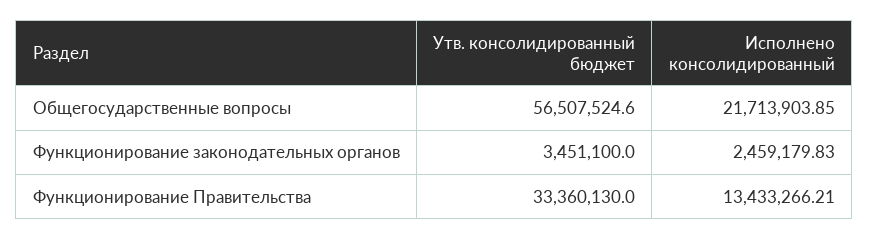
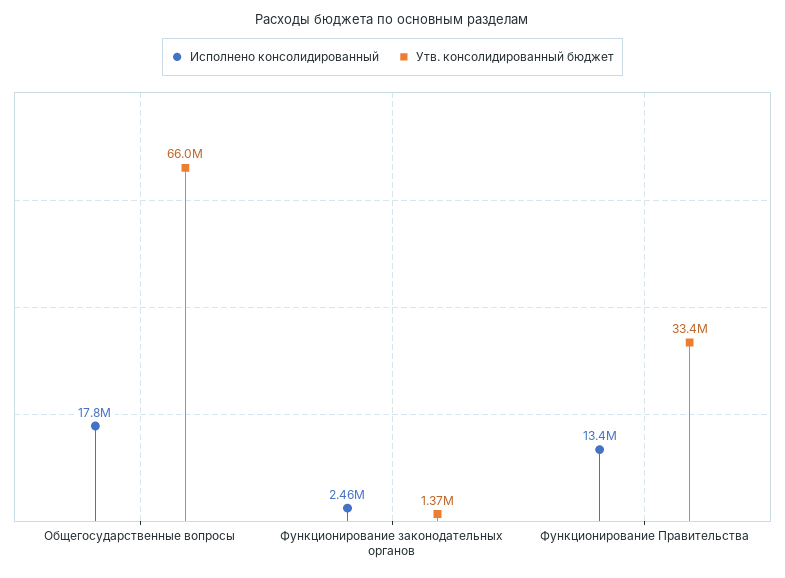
Утв. консолидированный бюджет, Общегосударственные вопросы: 56507524.6 -> 66000000
Исполнено консолидированный, Общегосударственные вопросы: 21713903.85 -> 17800000
Утв. консолидированный бюджет, Функционирование законодательных органов: 3451100 -> 1370000

